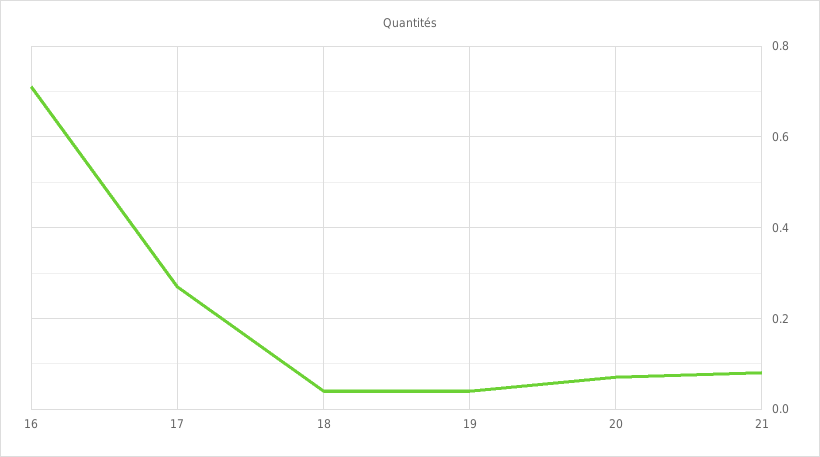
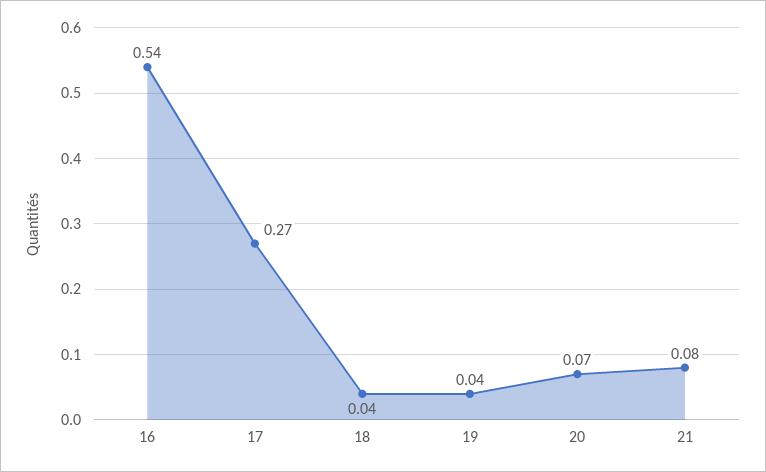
16: 0.7 -> 0.54

